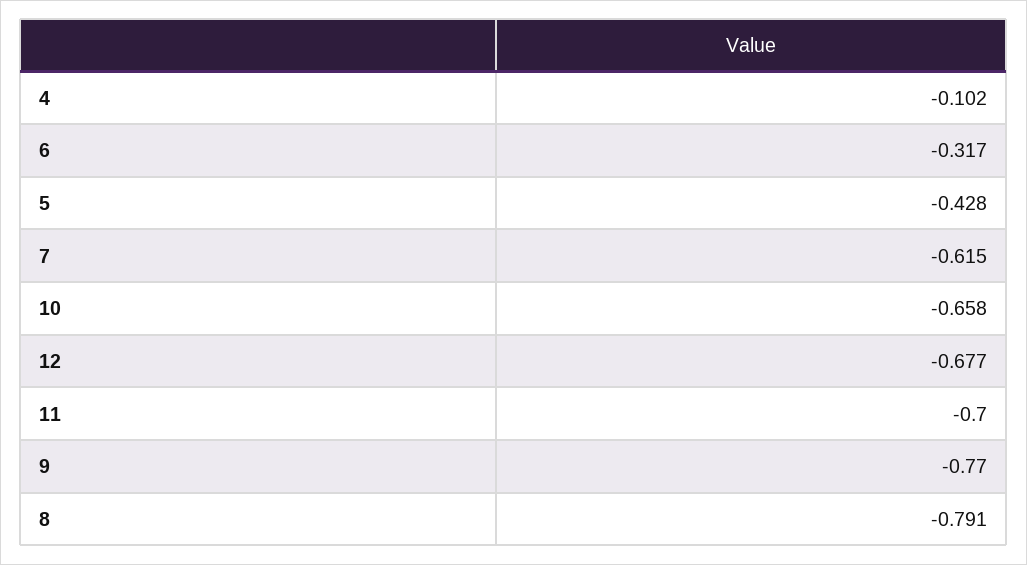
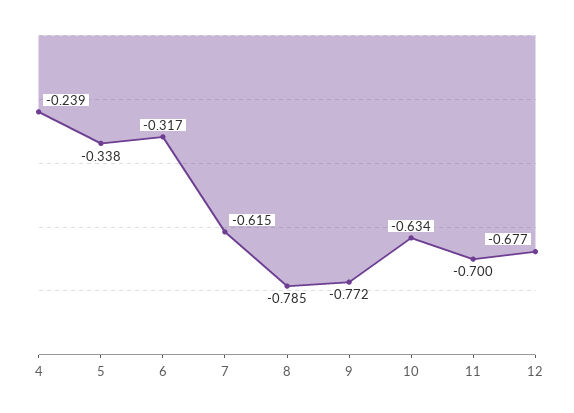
4: -0.102 -> -0.239
5: -0.428 -> -0.338
10: -0.658 -> -0.634
9: -0.77 -> -0.772
8: -0.791 -> -0.785

